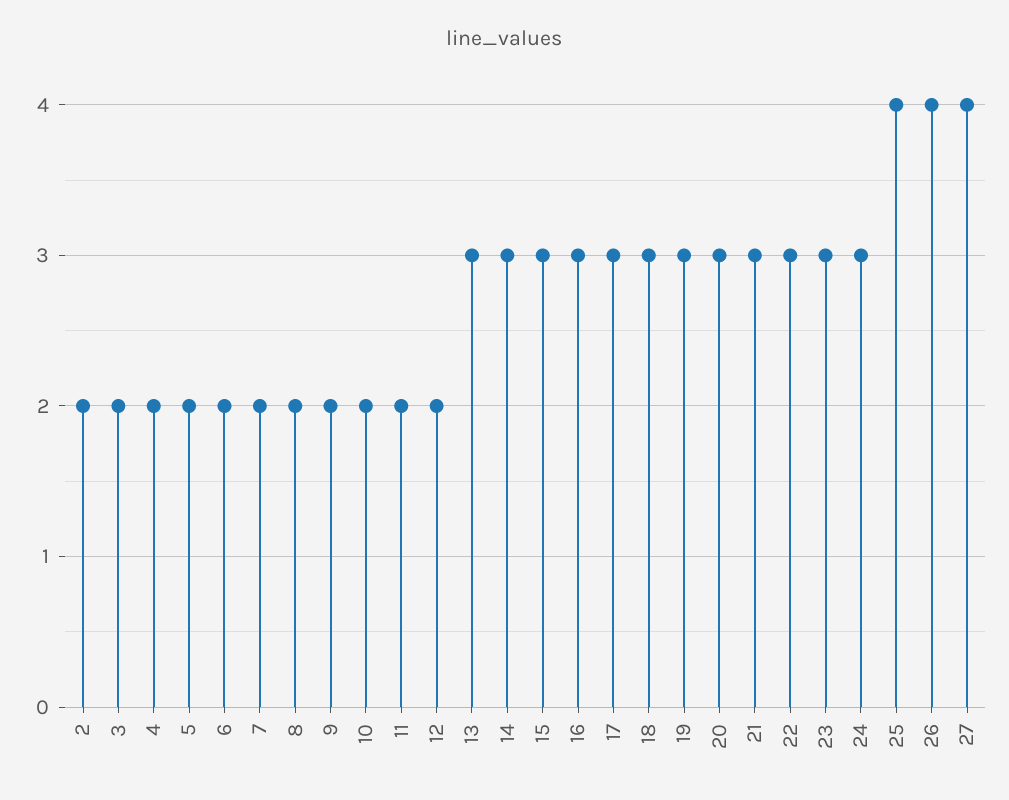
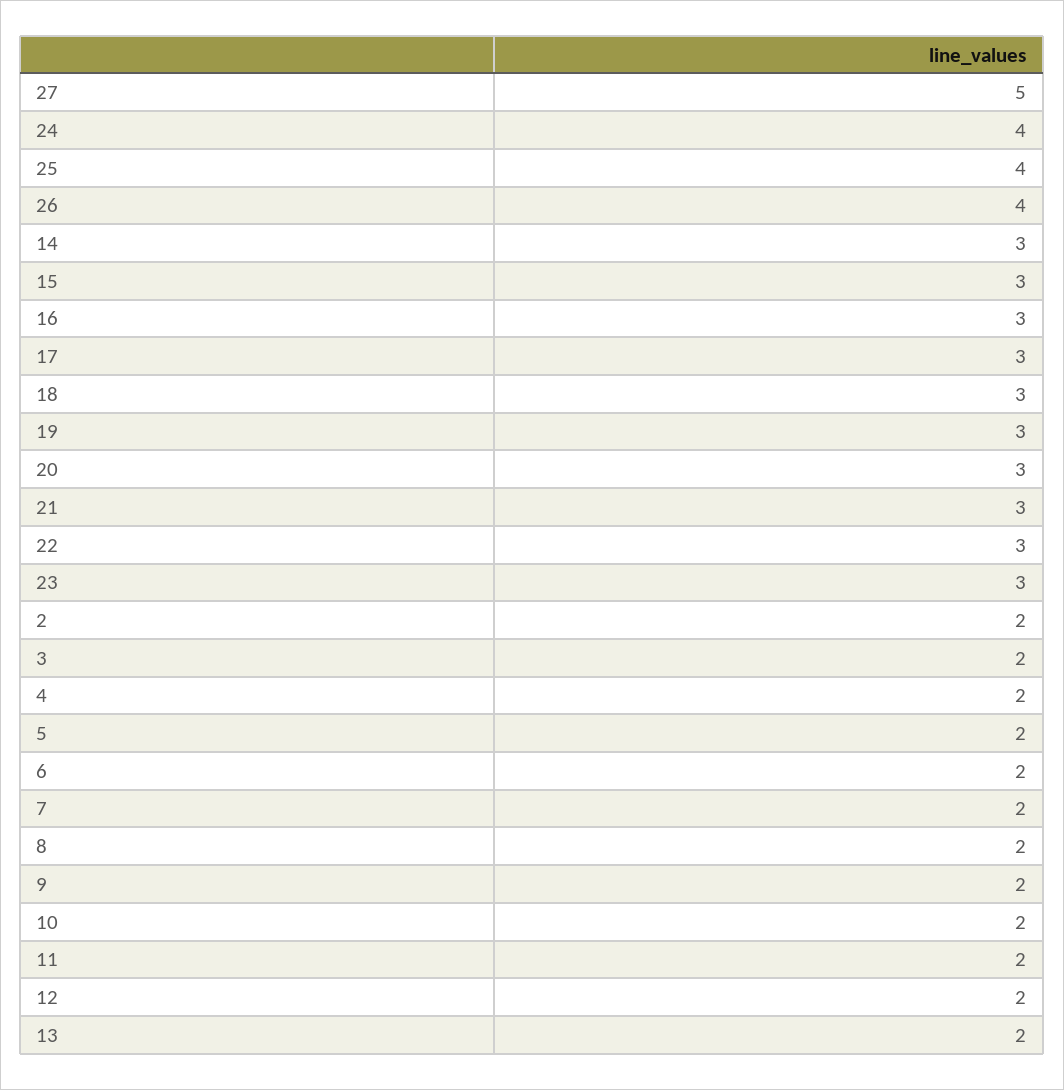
13: 3 -> 2
24: 3 -> 4
27: 4 -> 5

